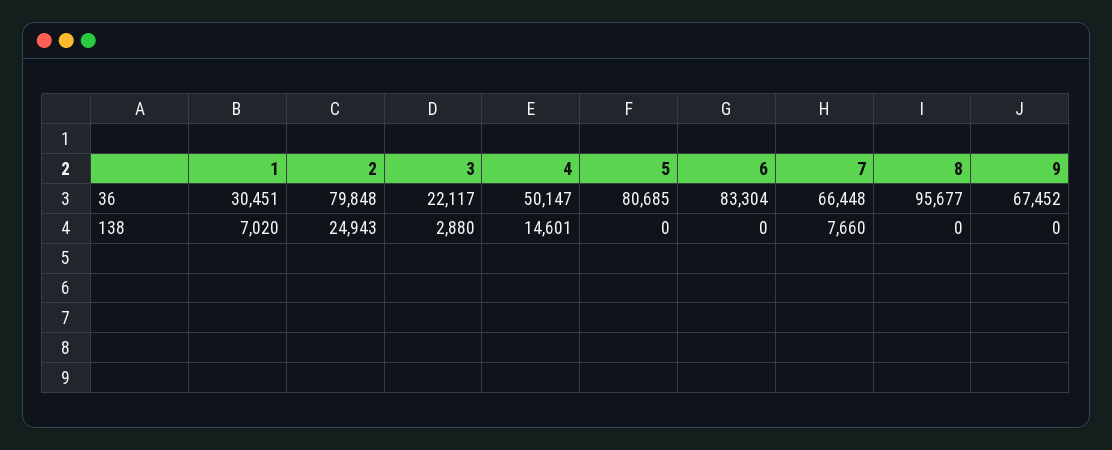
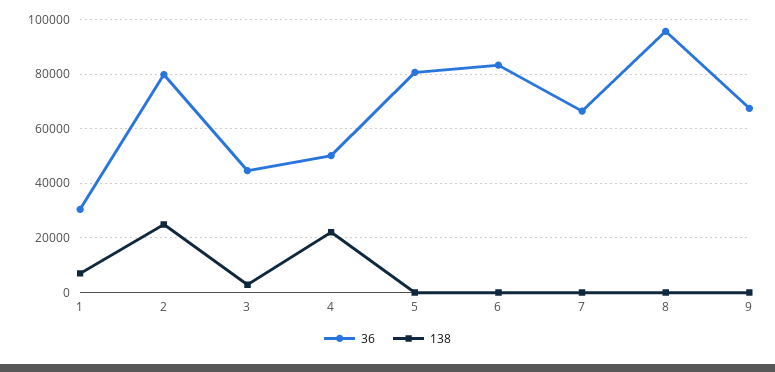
36, 3: 22117 -> 45000
138, 4: 14601 -> 22500
138, 7: 7660 -> 0

